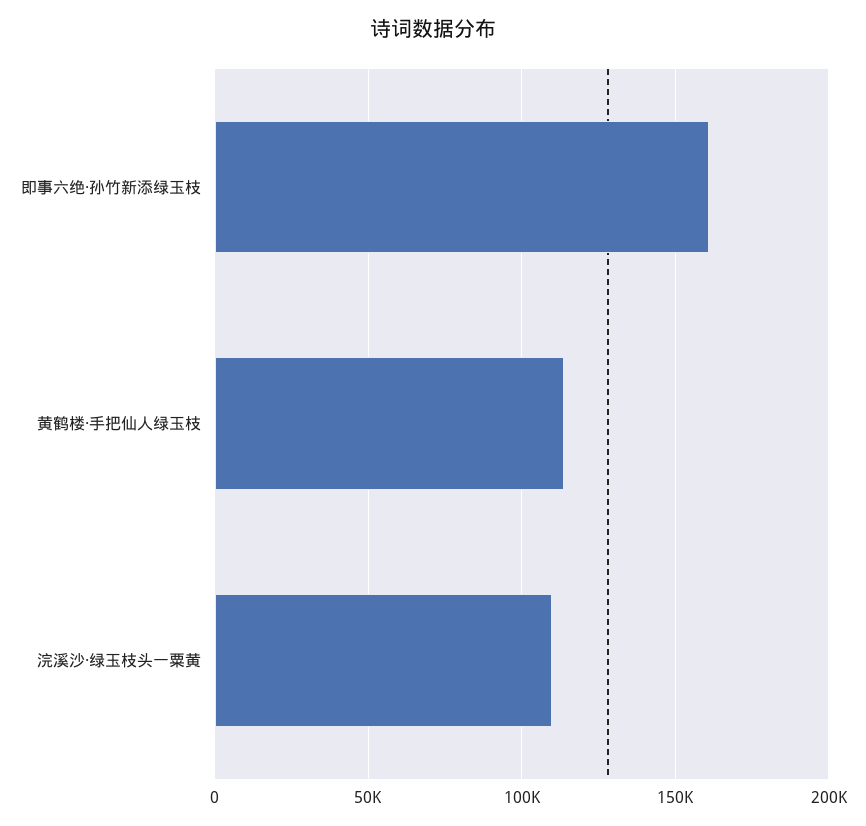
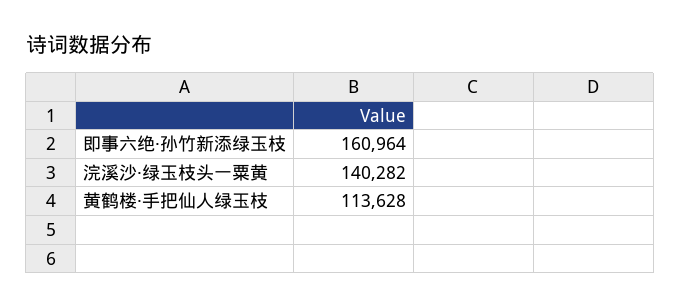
浣溪沙·绿玉枝头一粟黄: 110000 -> 140282

